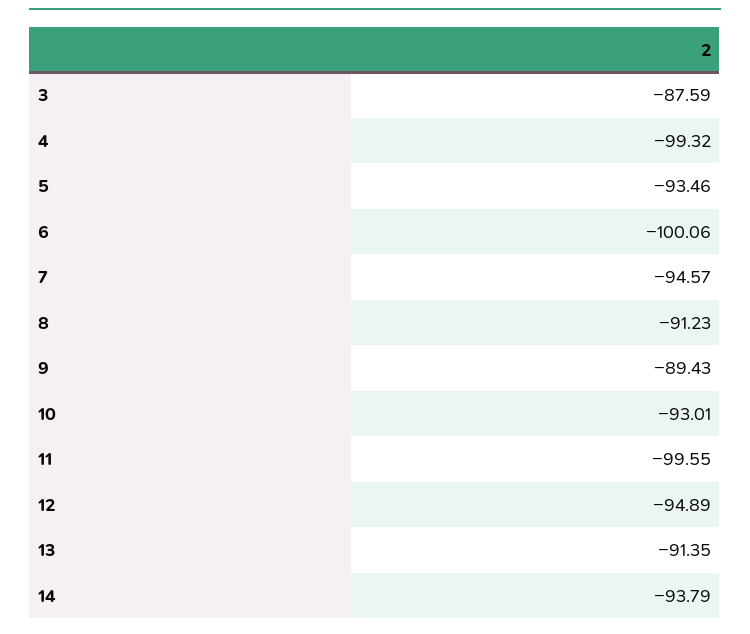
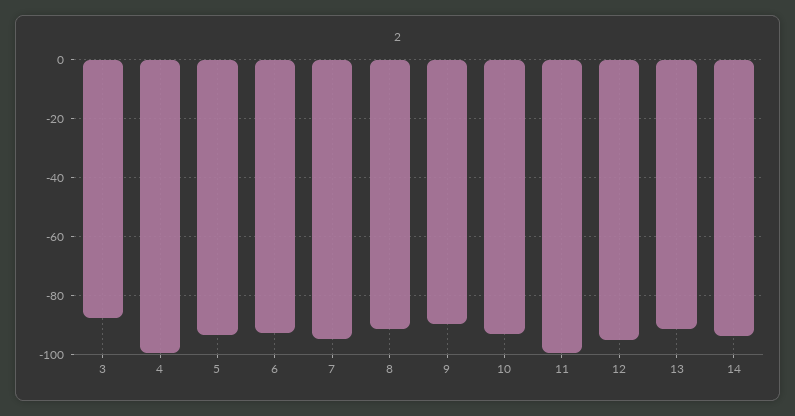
6: -100.06 -> -92.5

